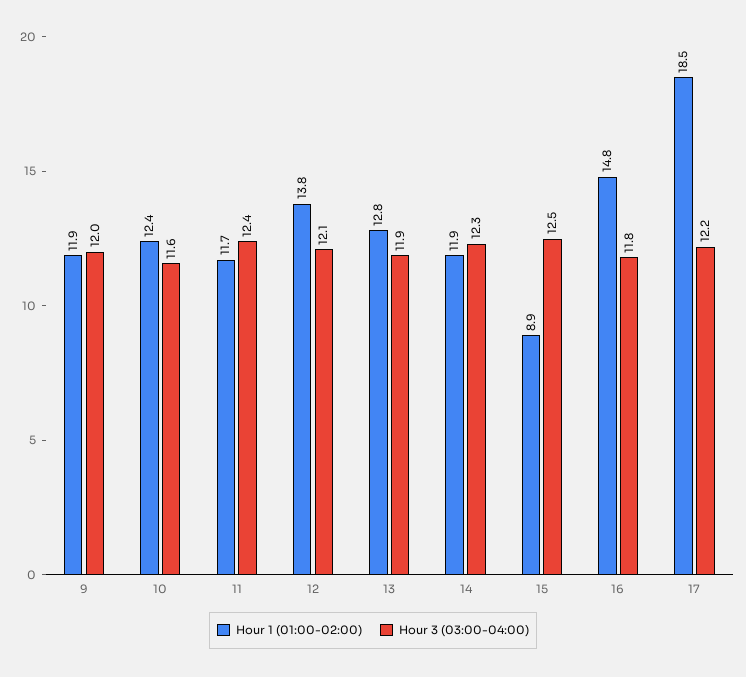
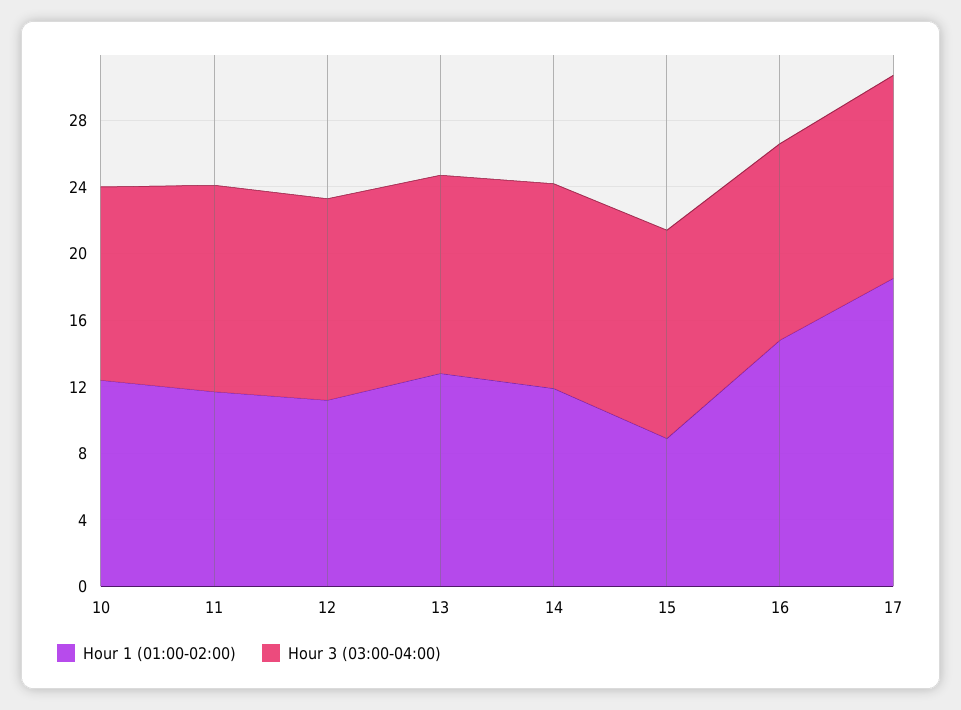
Hour 1 (01:00-02:00), 9: 11.9 -> none
Hour 3 (03:00-04:00), 9: 12 -> none
Hour 1 (01:00-02:00), 12: 13.8 -> 11

